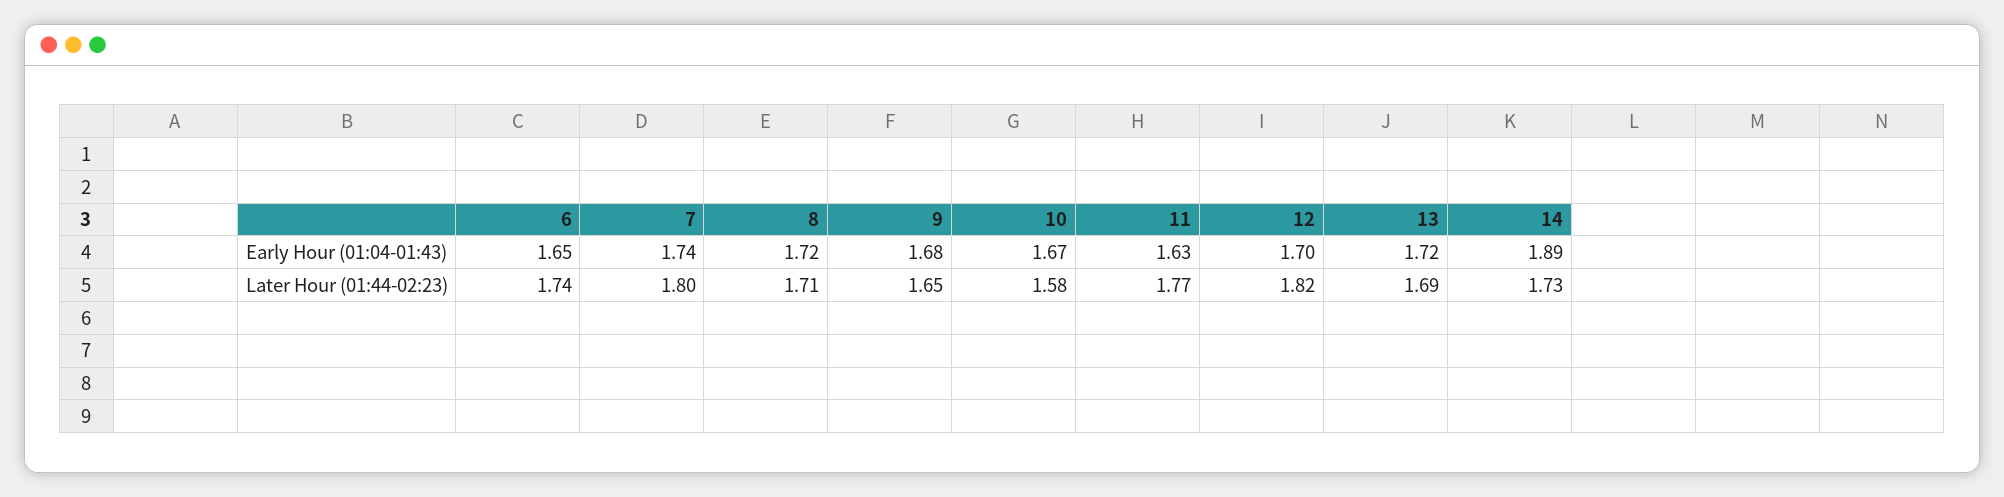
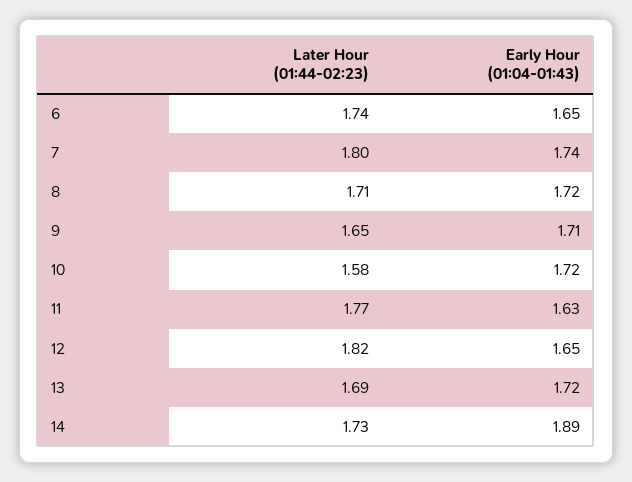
9, Early Hour (01:04-01:43): 1.68 -> 1.71
10, Early Hour (01:04-01:43): 1.67 -> 1.72
12, Early Hour (01:04-01:43): 1.7 -> 1.65

